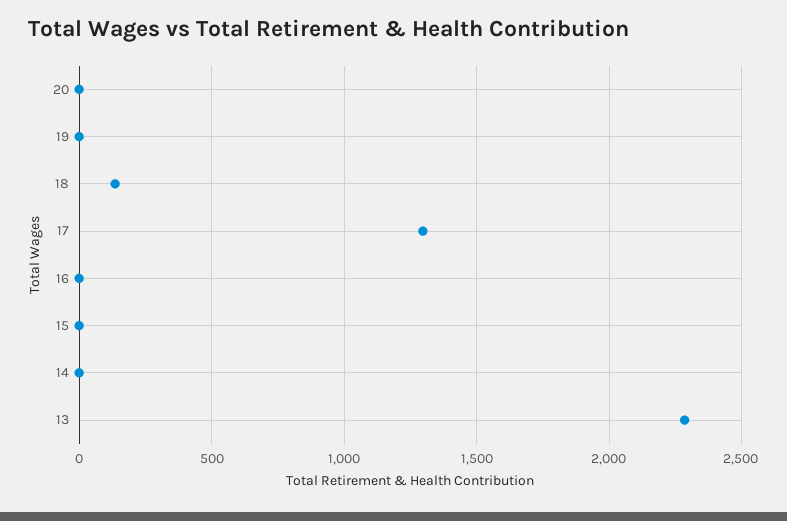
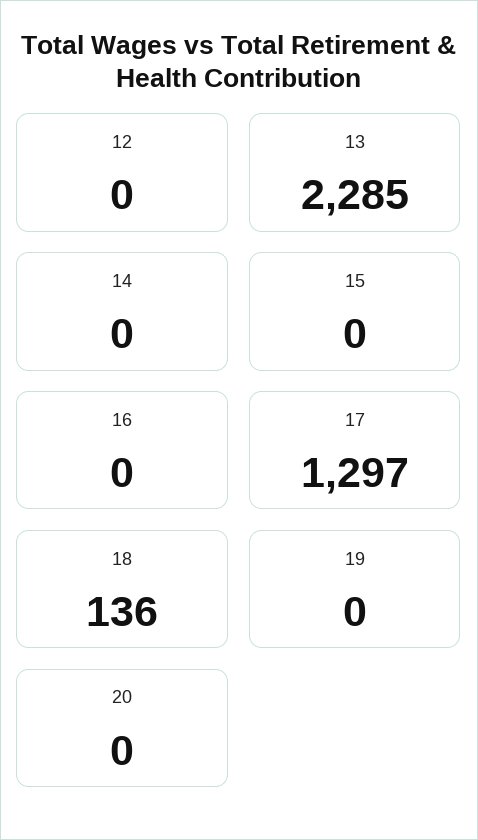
12: none -> 0

